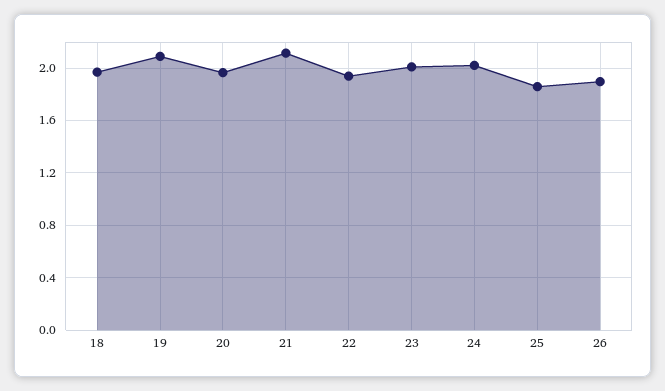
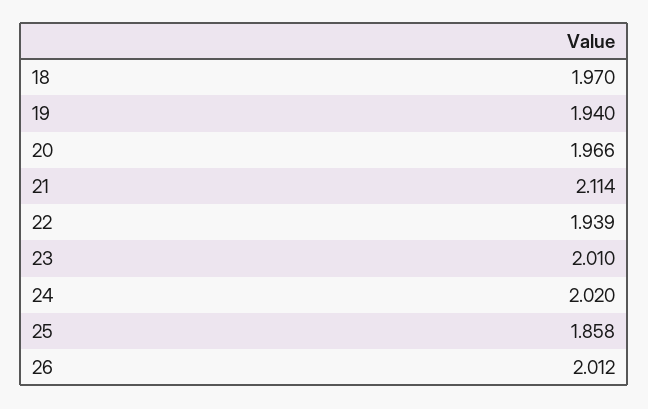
19: 2.1 -> 1.94
26: 1.9 -> 2.012

